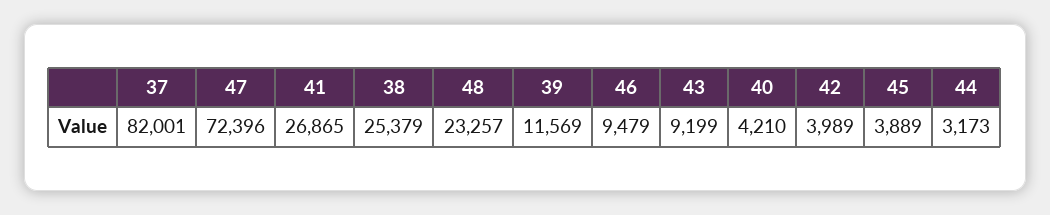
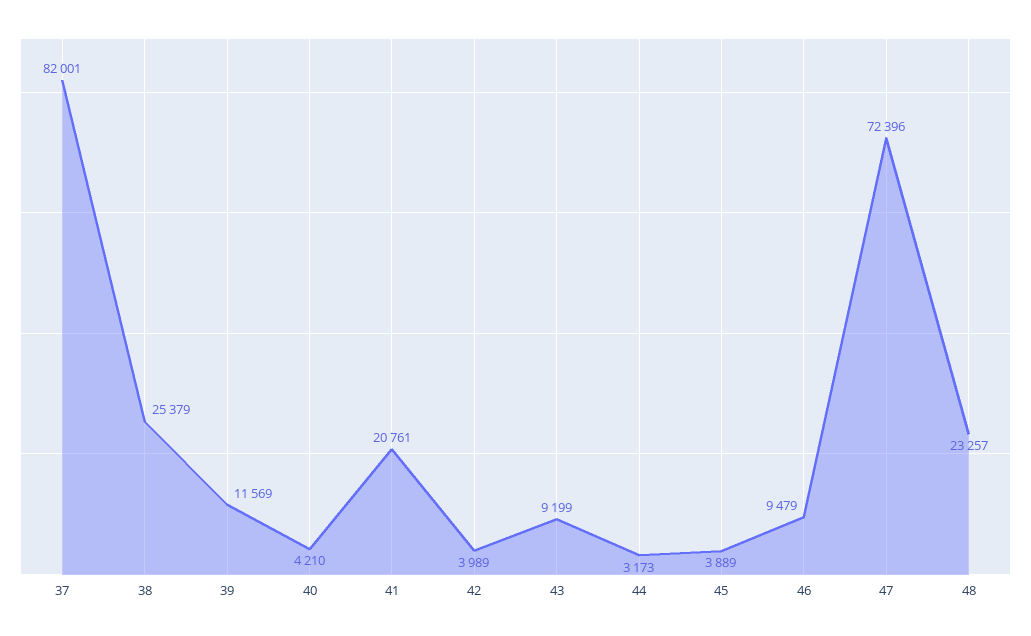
41: 26865 -> 20761

